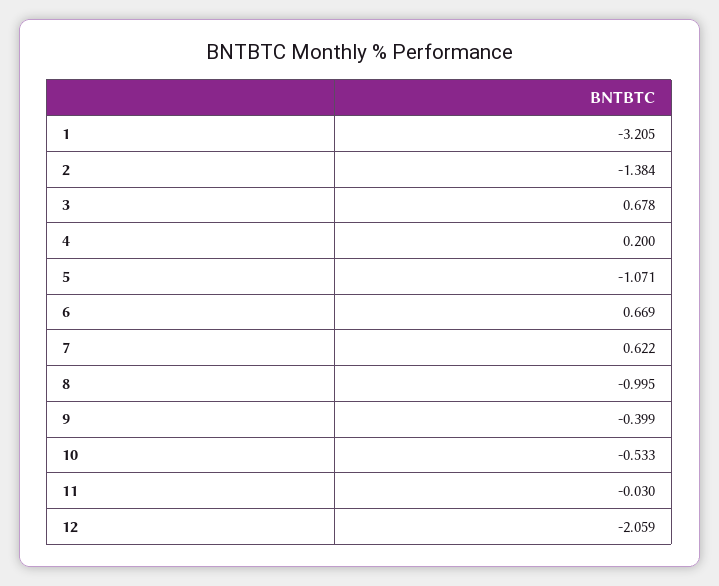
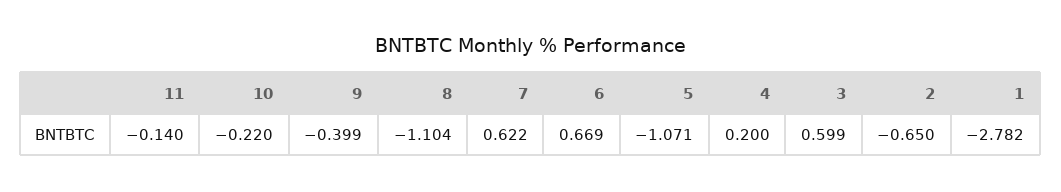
1: -3.205 -> -2.782
2: -1.384 -> -0.65
3: 0.678 -> 0.599
8: -0.995 -> -1.104
10: -0.533 -> -0.22
11: -0.03 -> -0.14
12: -2.059 -> none

